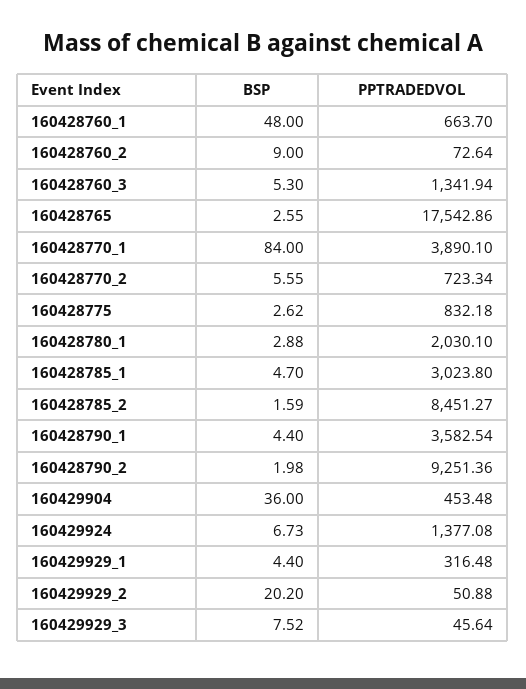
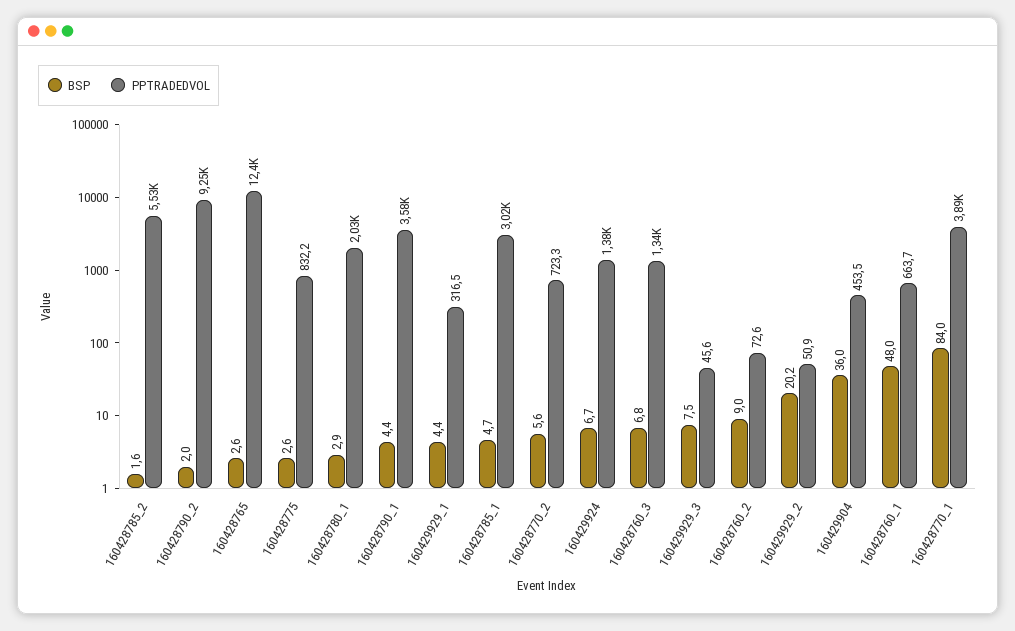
BSP, 160428760_3: 5.3 -> 6.8
PPTRADEDVOL, 160428765: 17542.86 -> 12400
PPTRADEDVOL, 160428785_2: 8451.27 -> 5530

